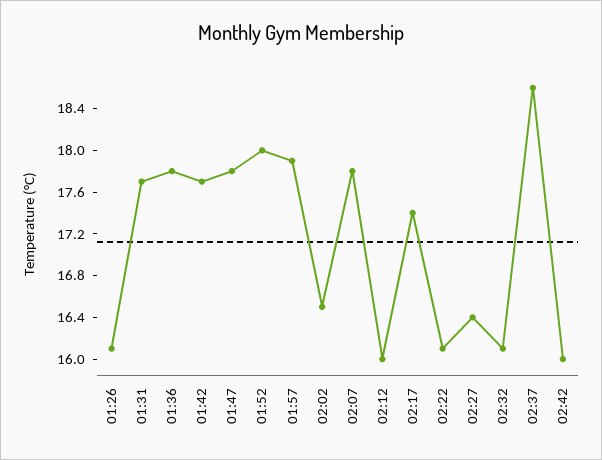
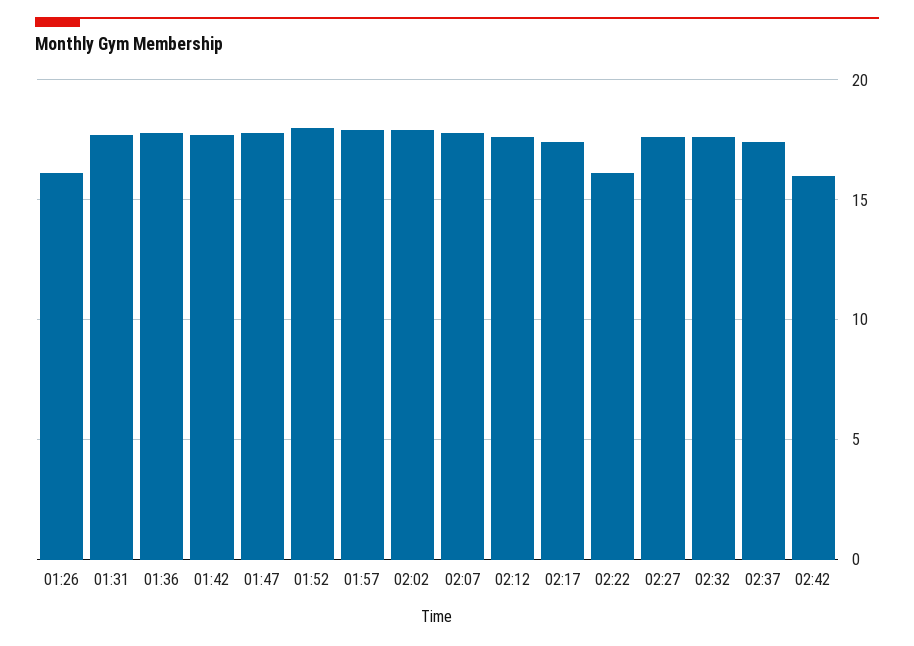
02:02: 16.5 -> 18
02:12: 16 -> 17.5
02:27: 16.4 -> 17.5
02:32: 16.1 -> 17.5
02:37: 18.6 -> 17.5

